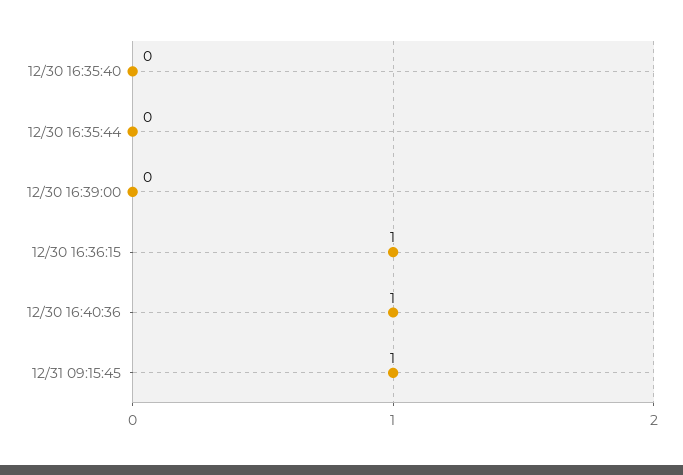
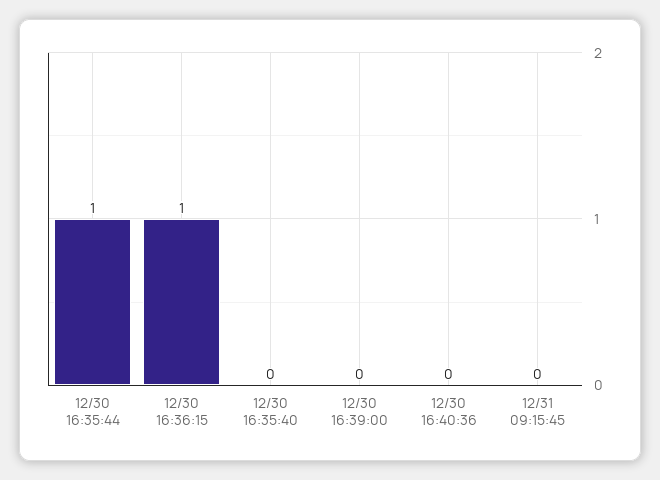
12/30 16:35:44: 0 -> 1
12/30 16:40:36: 1 -> 0
12/31 09:15:45: 1 -> 0

